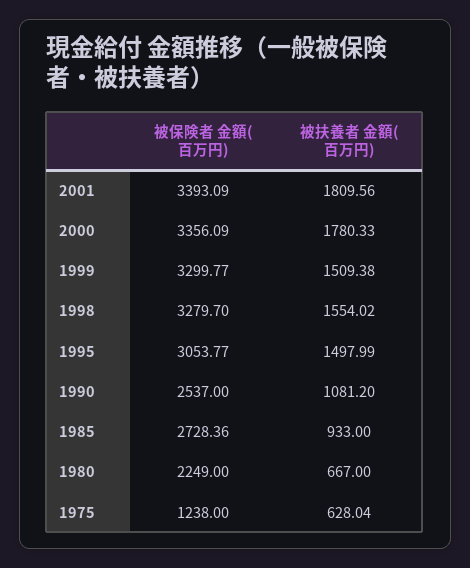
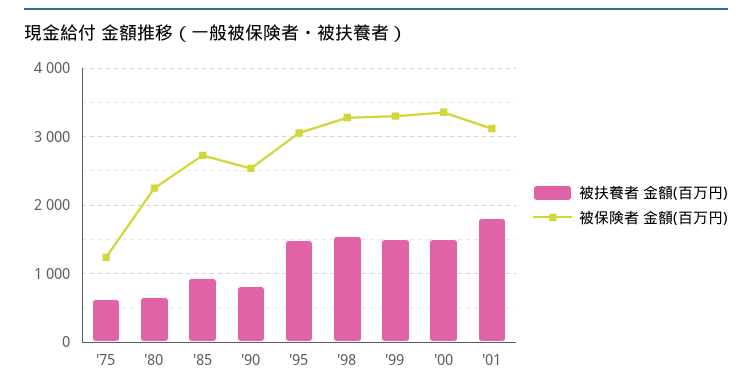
被保険者 金額(百万円), 2001: 3393.09 -> 3100
被扶養者 金額(百万円), 2000: 1780.33 -> 1500
被扶養者 金額(百万円), 1990: 1081.2 -> 800

